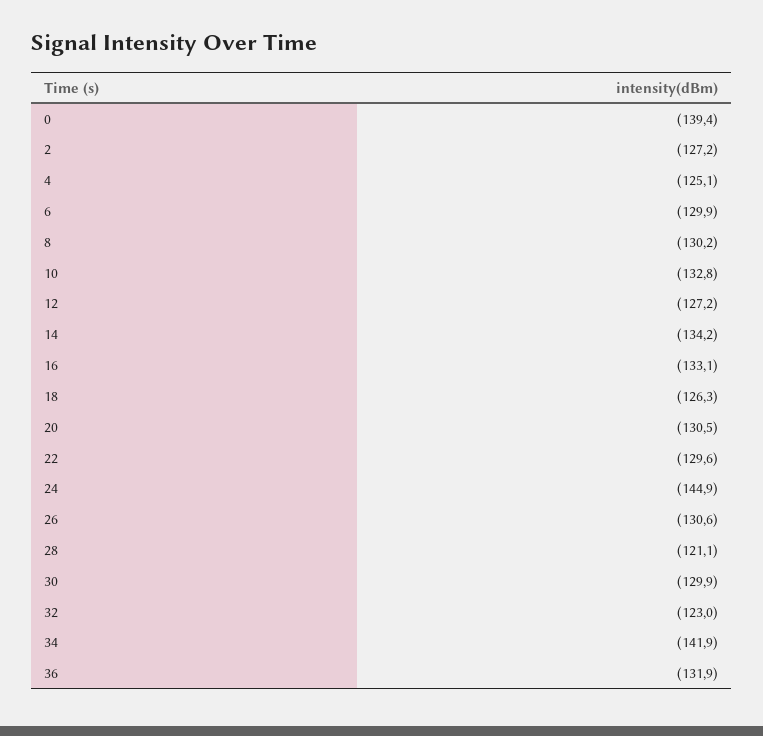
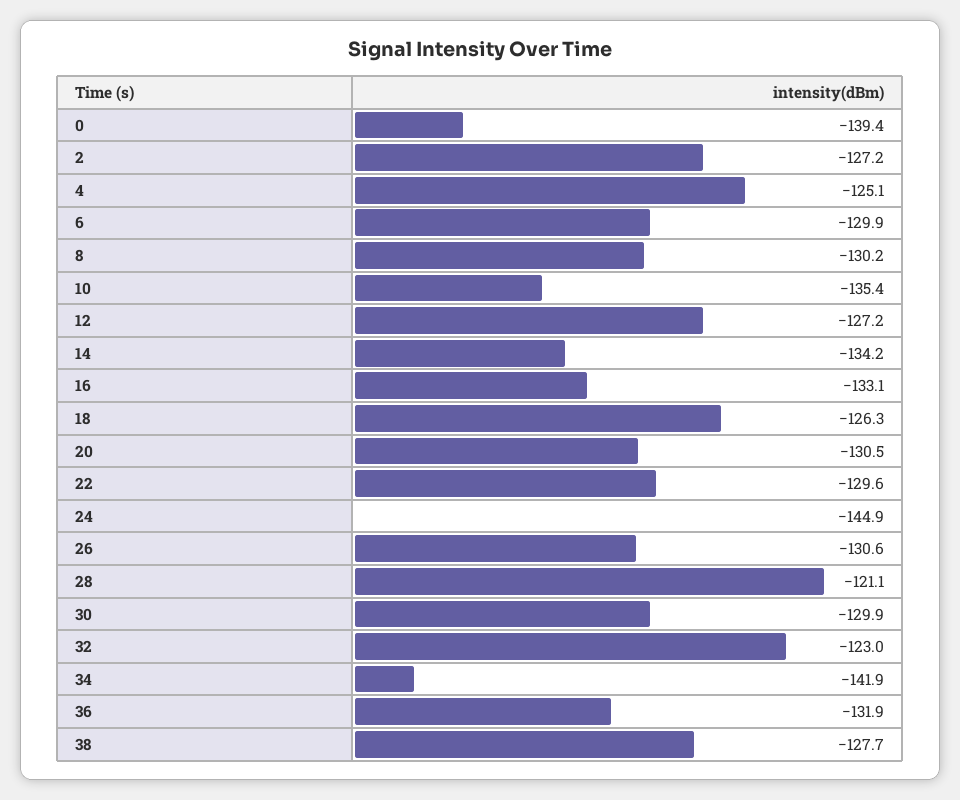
10: -132.8 -> -135.4
38: none -> -127.7

